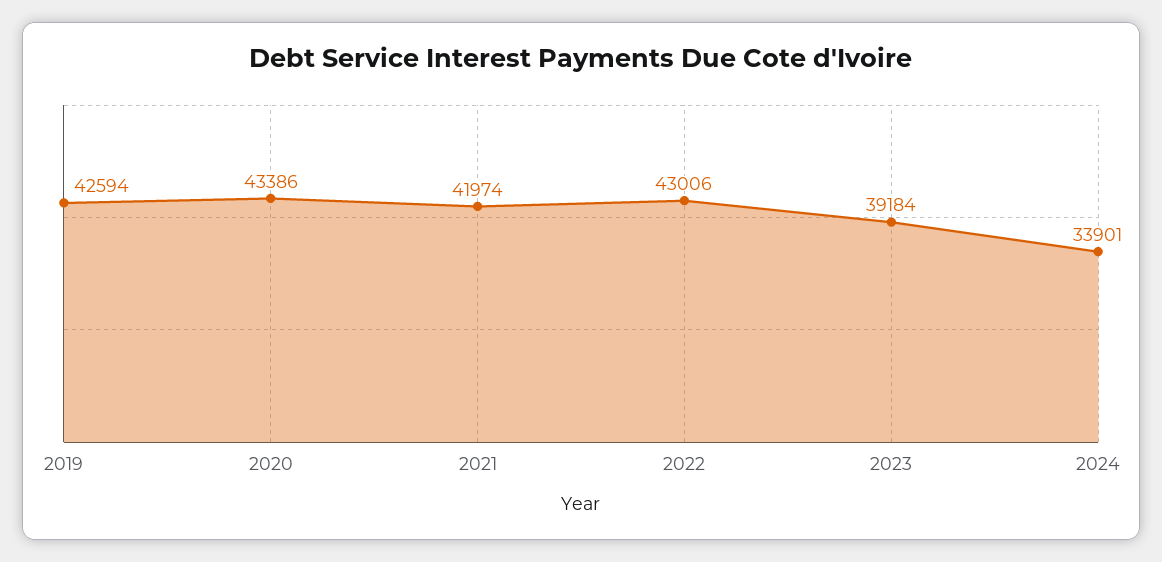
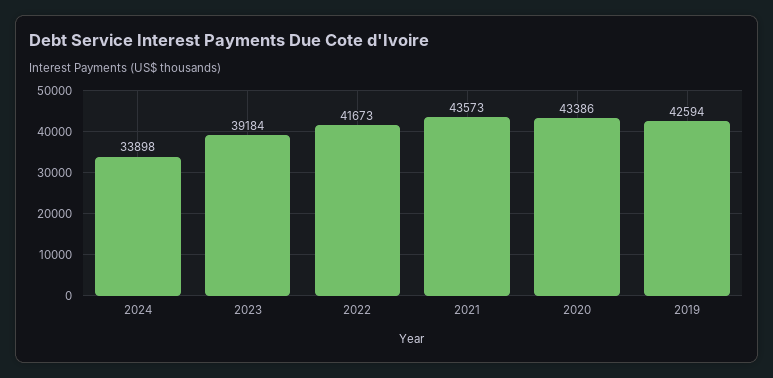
2021: 41974 -> 43573
2022: 43006 -> 41673
2024: 33901 -> 33898

